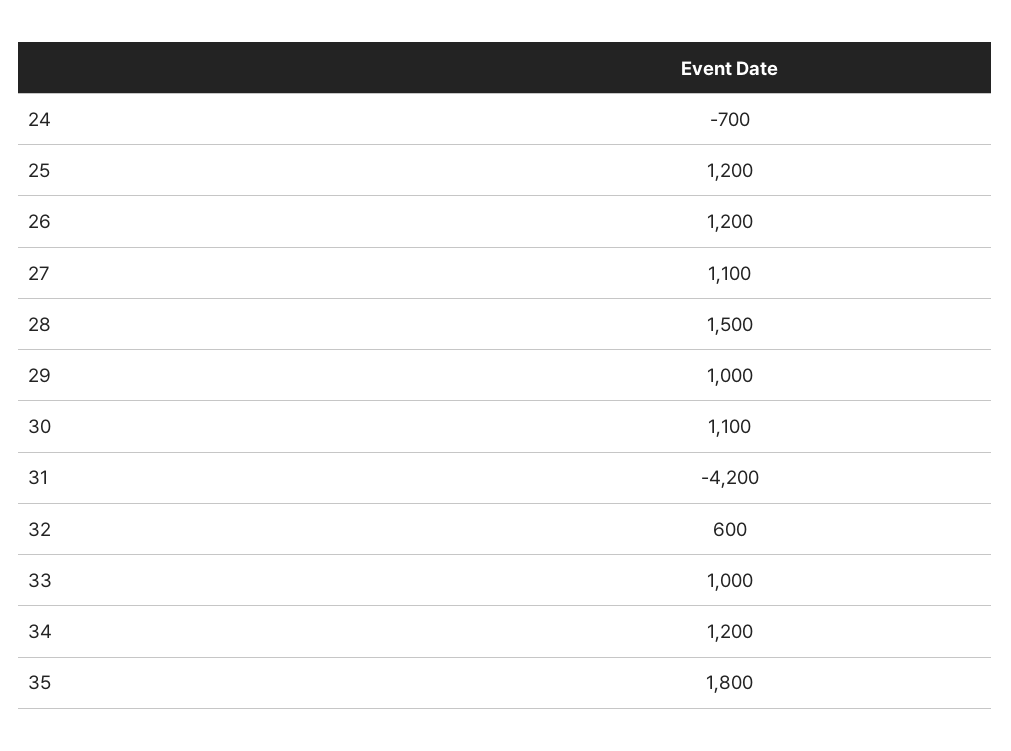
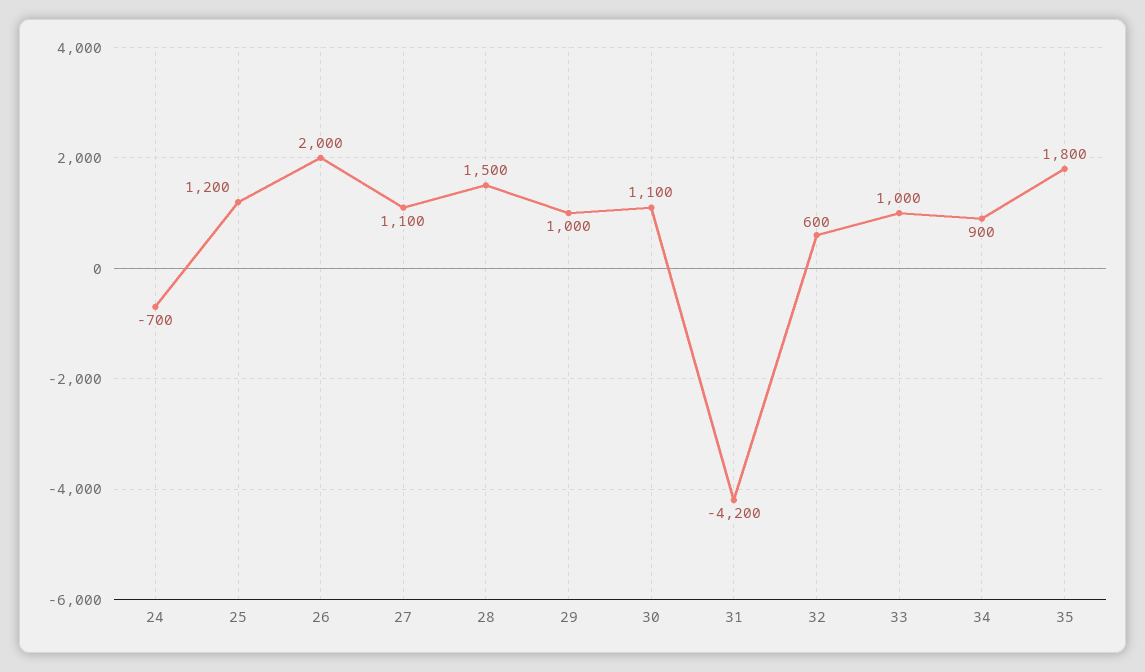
26: 1200 -> 2000
34: 1200 -> 900

